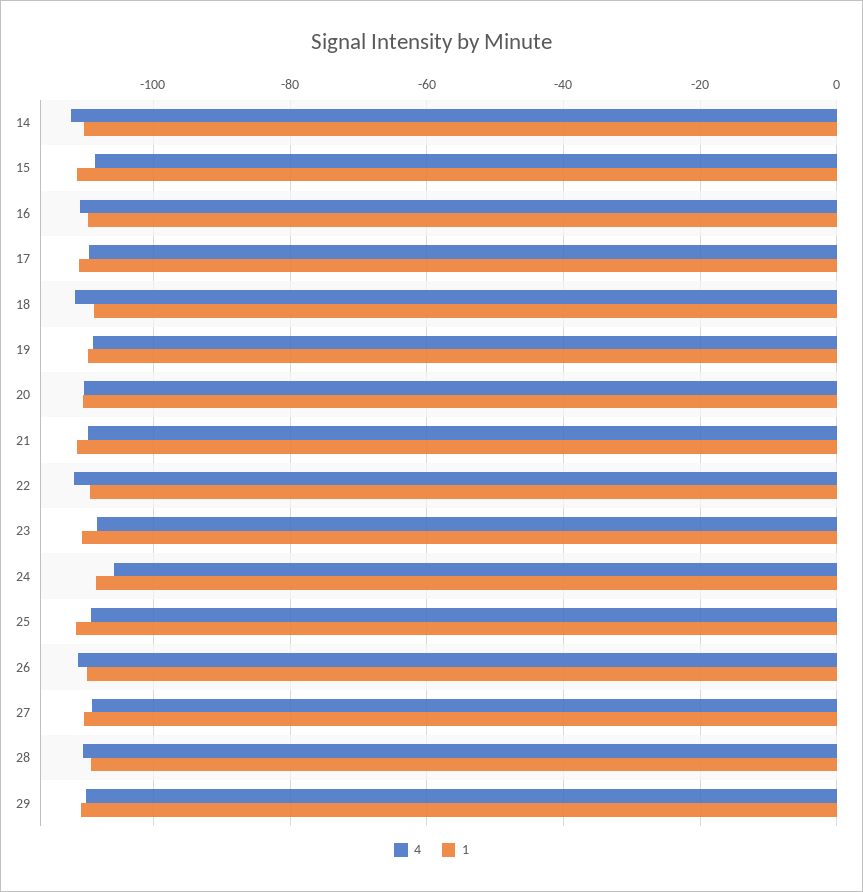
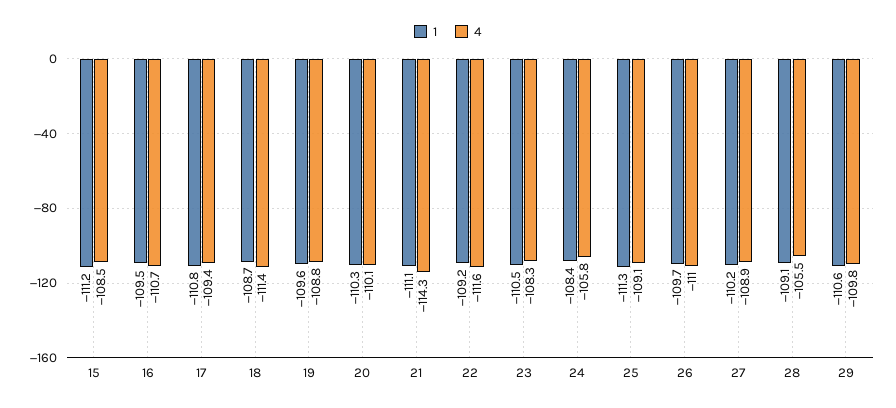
4, 14: -112 -> none
1, 14: -110 -> none
4, 21: -110 -> -114.3
4, 28: -110 -> -105.5

